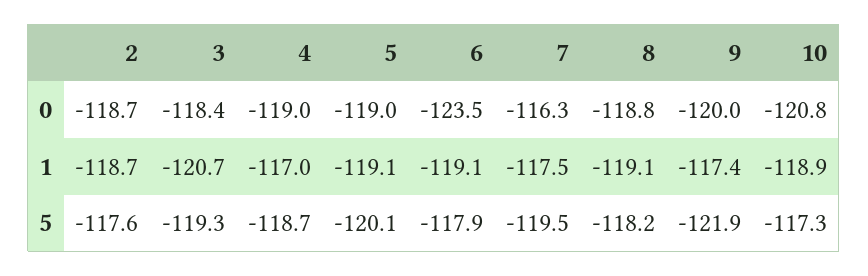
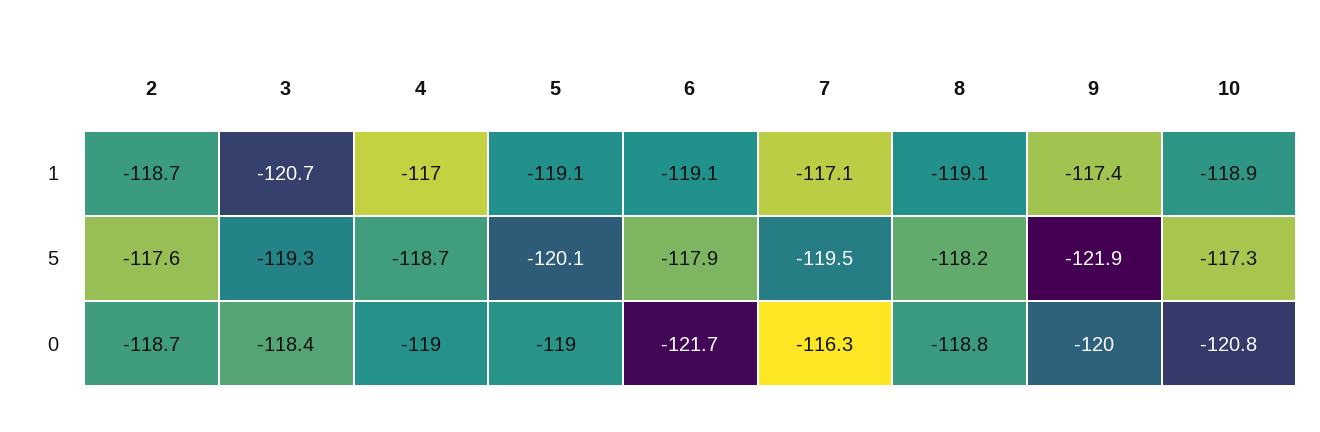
6, 0: -123.5 -> -121.7
7, 1: -117.5 -> -117.1

